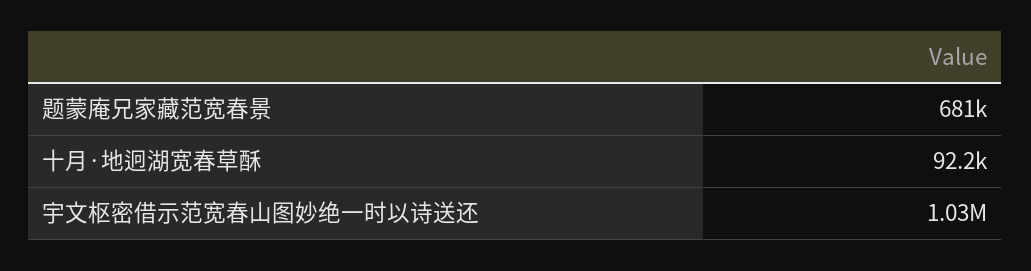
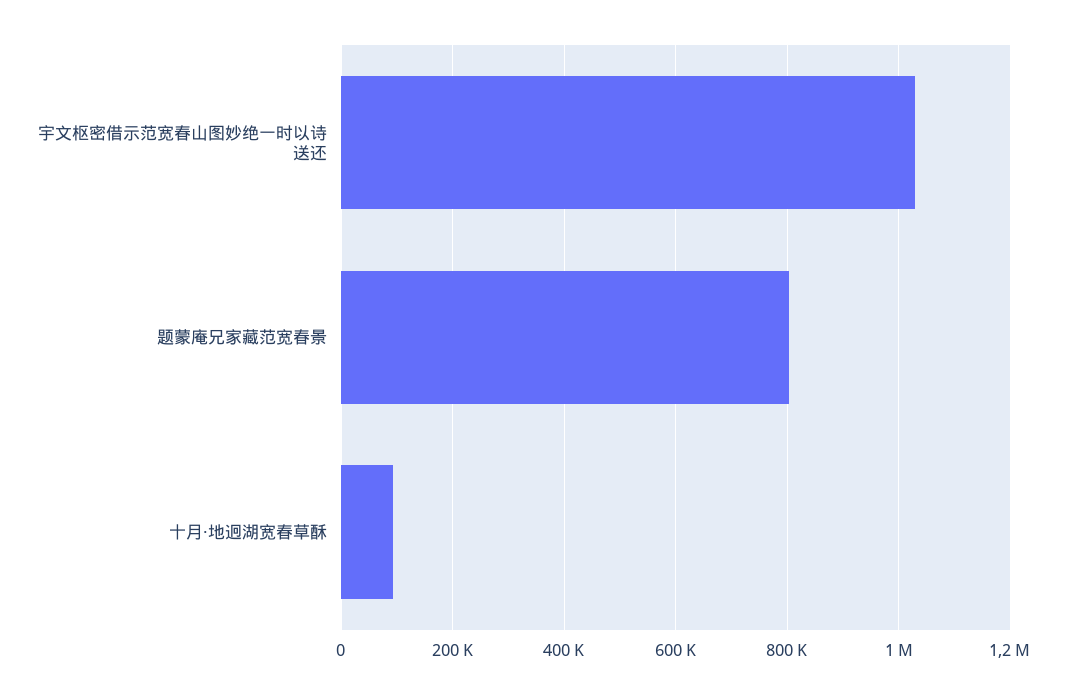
题蒙庵兄家藏范宽春景: 681000 -> 800000

